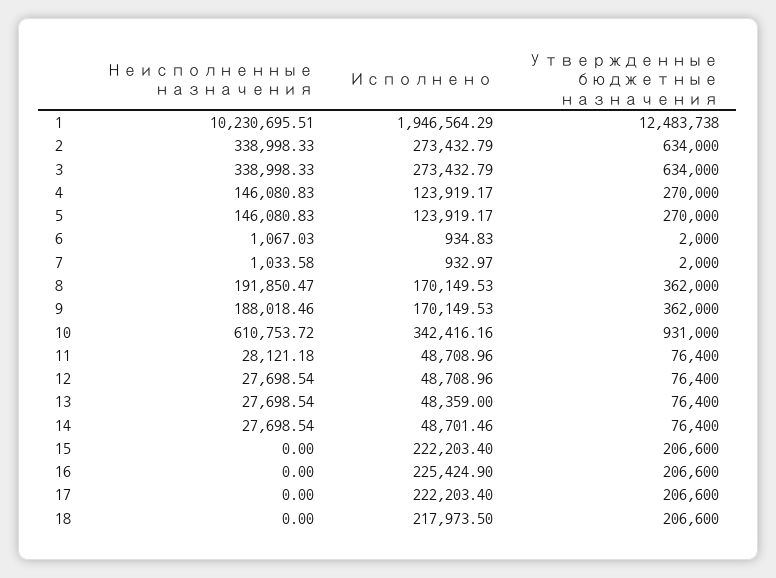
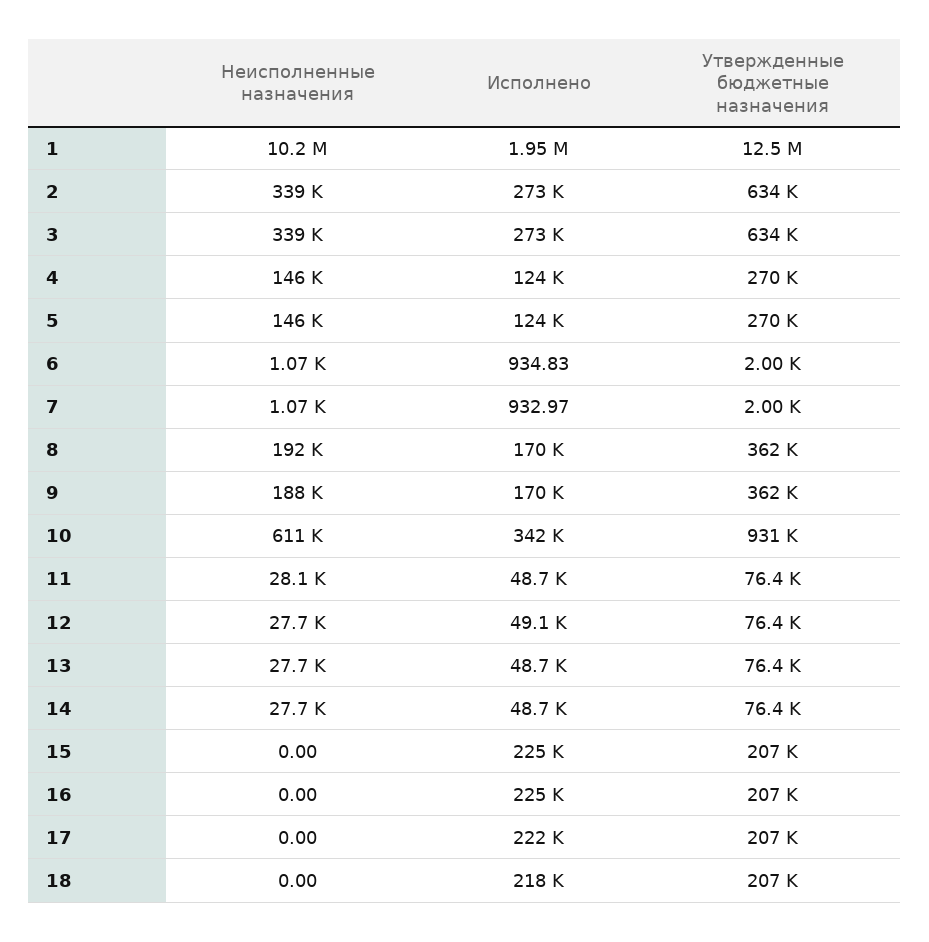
Неисполненные назначения, 7: 1033.58 -> 1070
Исполнено, 12: 48708.96 -> 49100
Исполнено, 13: 48359 -> 48700
Исполнено, 15: 222203.4 -> 225000

